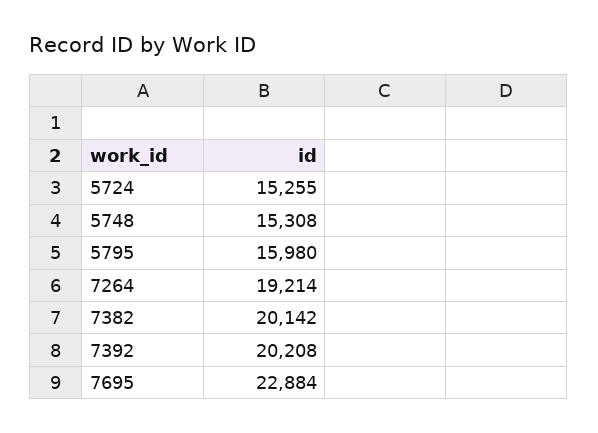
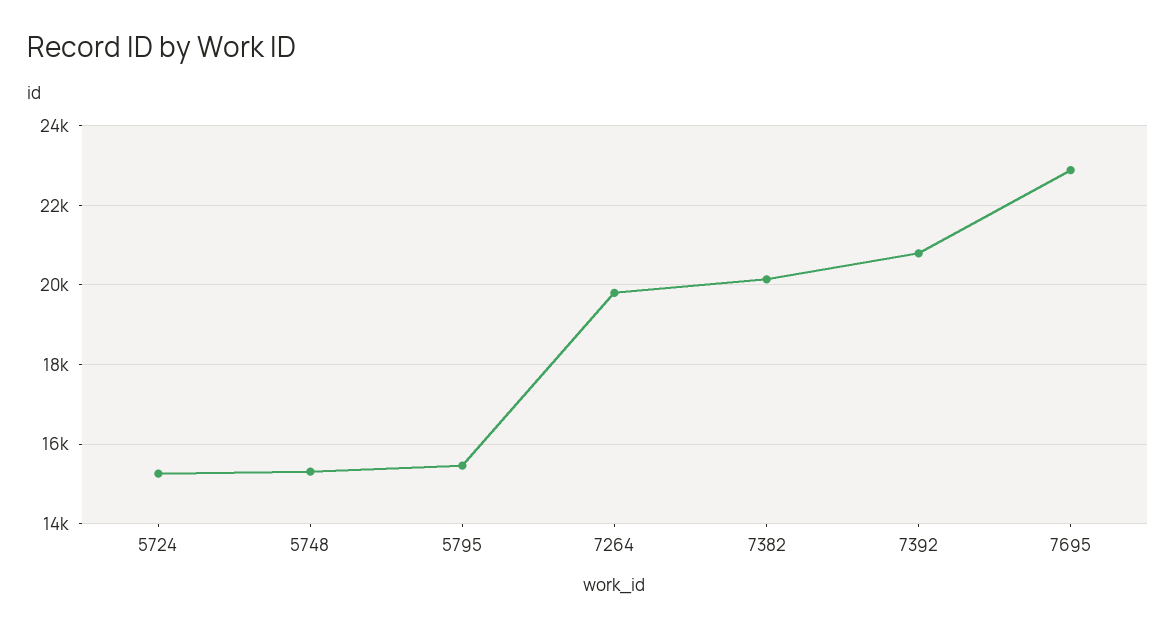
5795: 15980 -> 15400
7264: 19214 -> 19800
7392: 20208 -> 20800

